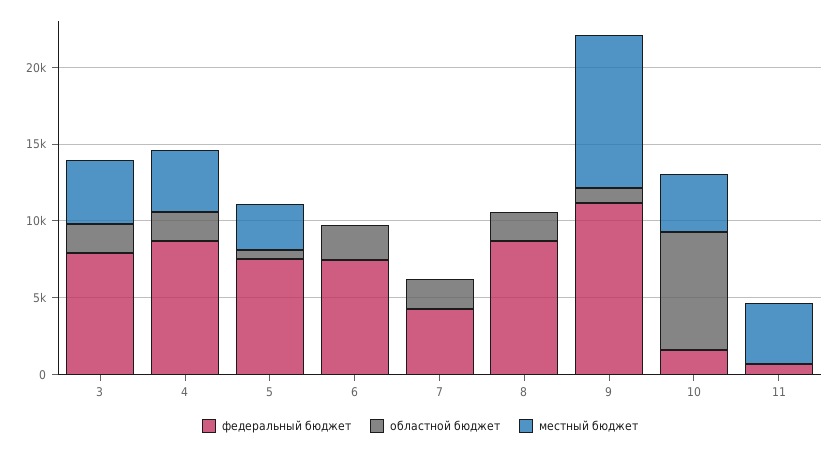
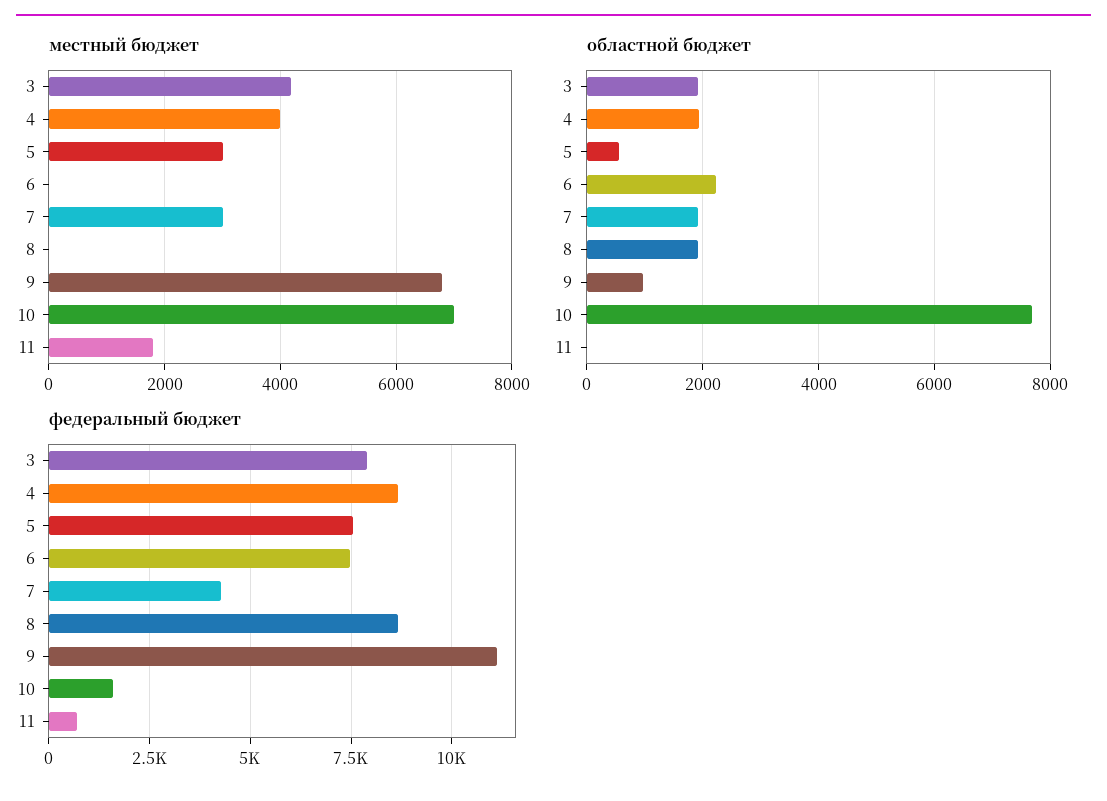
местный бюджет, 7: 0 -> 3000
местный бюджет, 9: 10000 -> 6800
местный бюджет, 10: 4000 -> 7000
местный бюджет, 11: 4000 -> 1800

